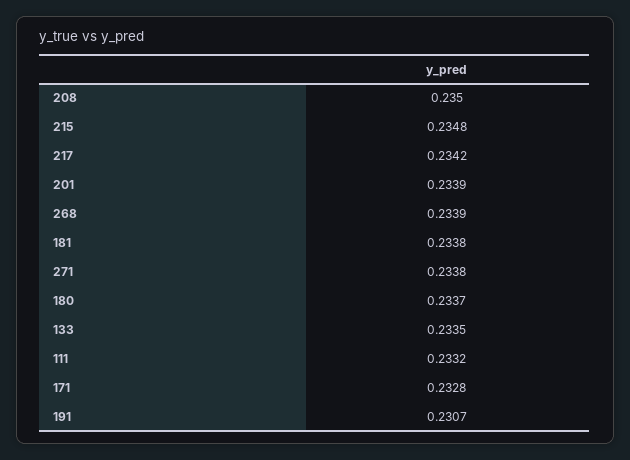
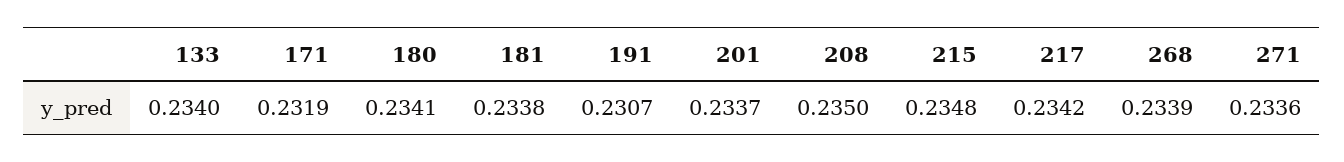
201: 0.2339 -> 0.2337
271: 0.2338 -> 0.2336
180: 0.2337 -> 0.2341
133: 0.2335 -> 0.234
111: 0.2332 -> none
171: 0.2328 -> 0.2319

